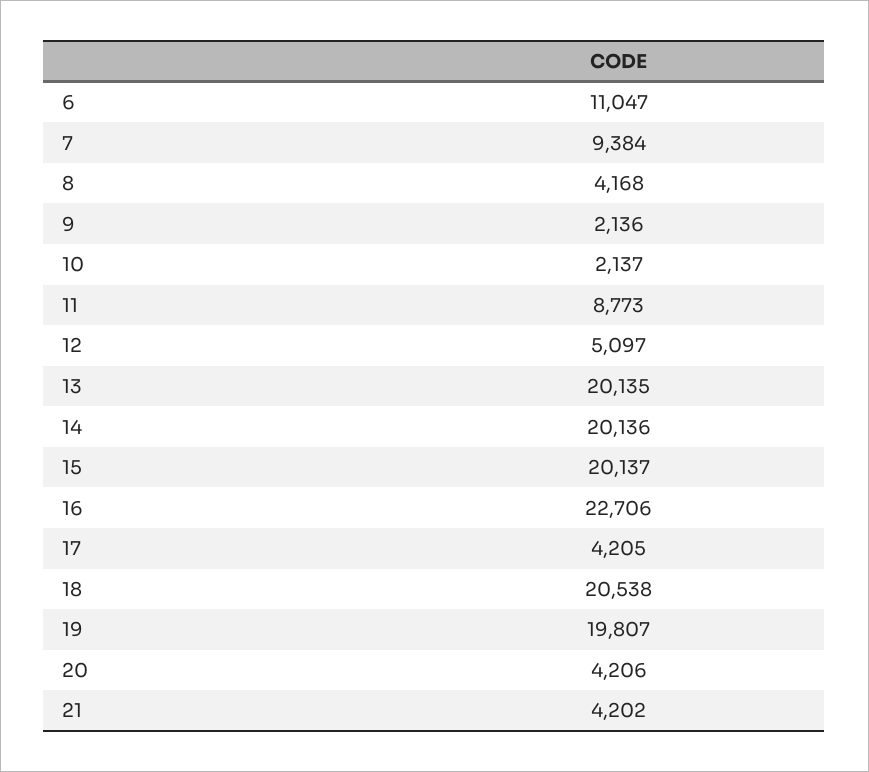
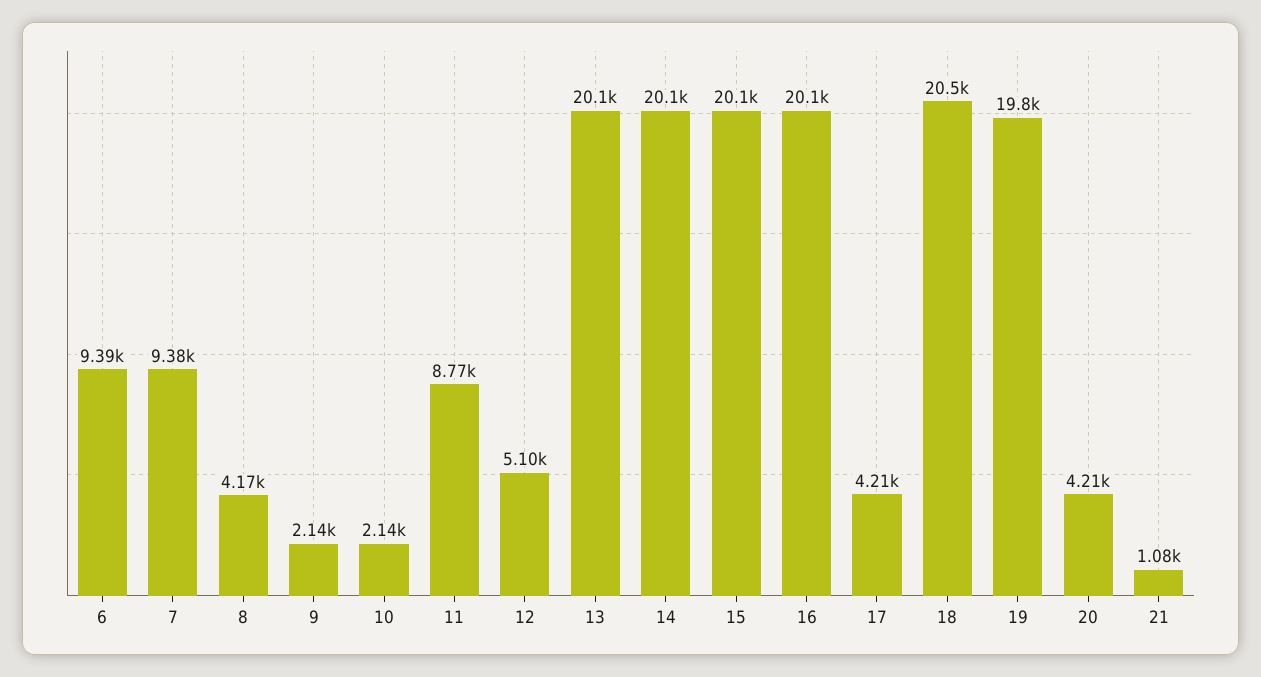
6: 11047 -> 9390
16: 22706 -> 20100
21: 4202 -> 1080

